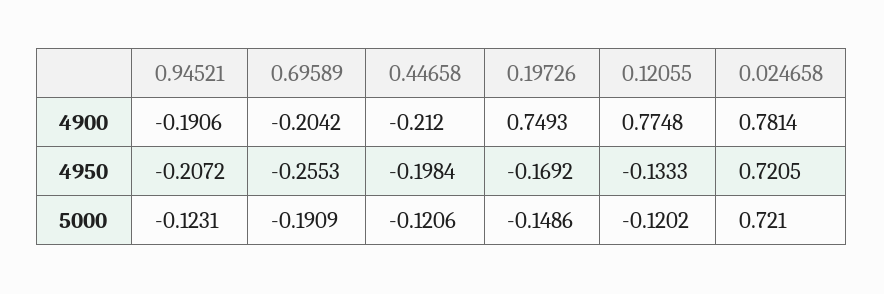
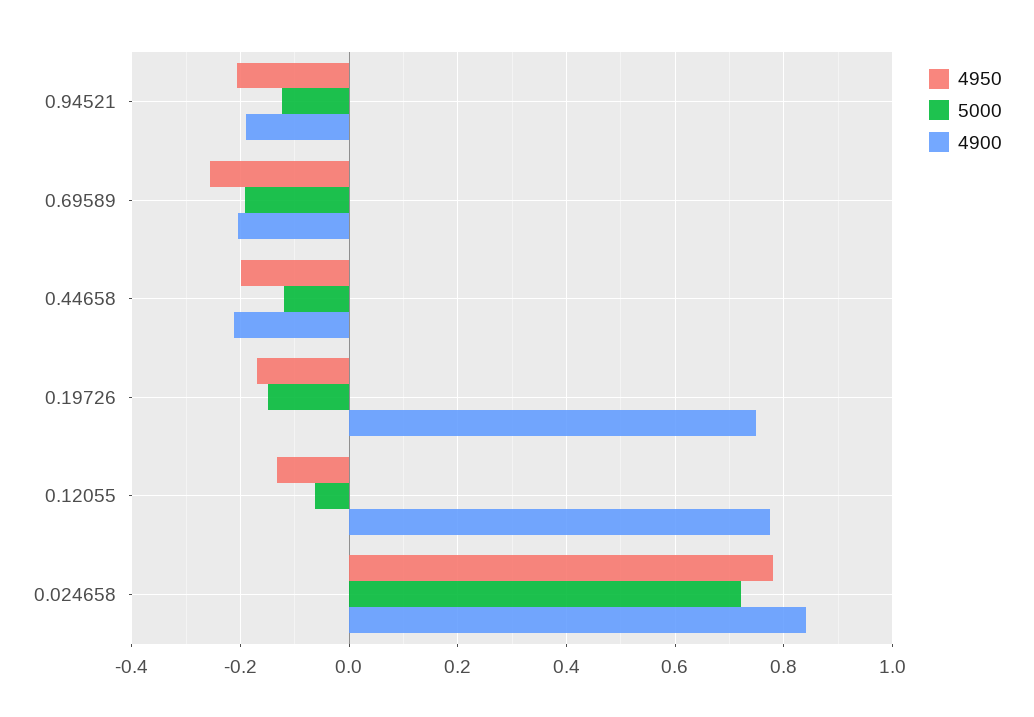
4900, 0.024658: 0.7814 -> 0.84
4950, 0.024658: 0.7205 -> 0.78
5000, 0.12055: -0.1202 -> -0.06

